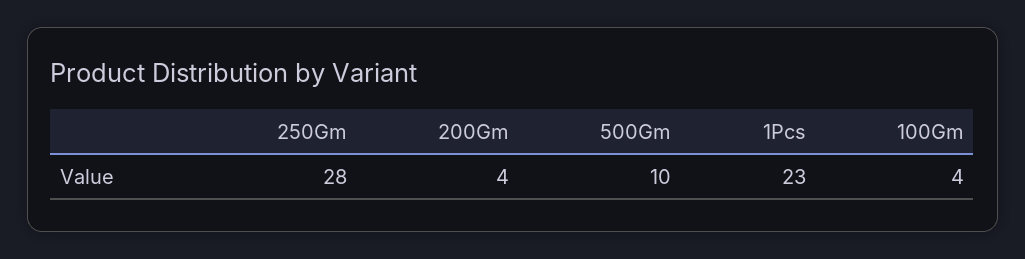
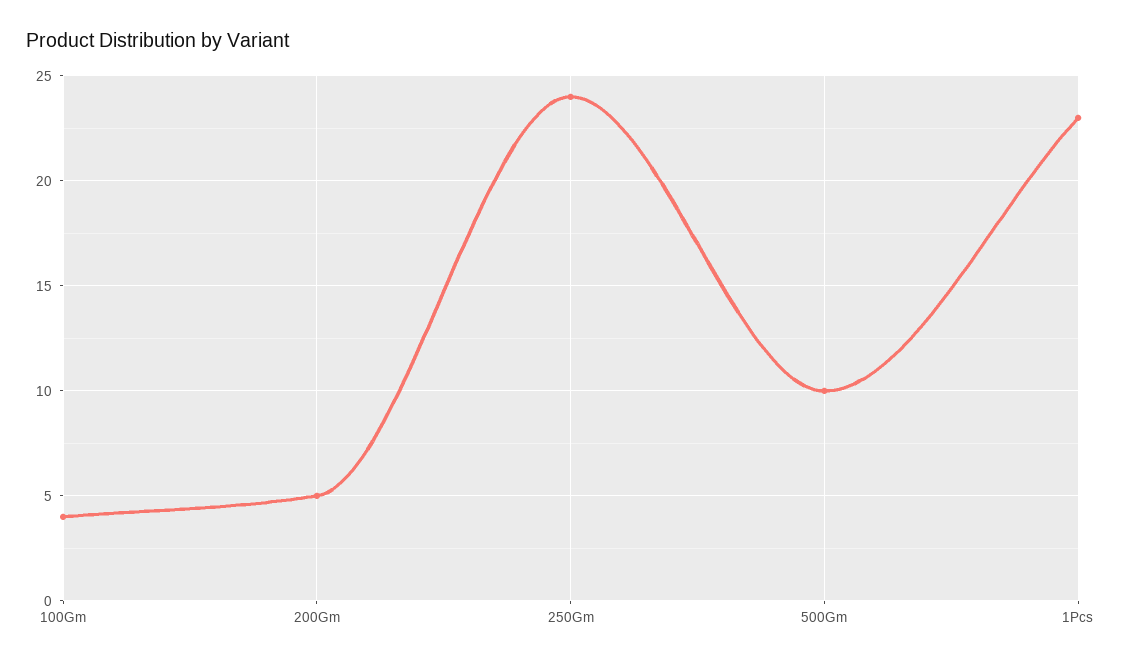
250Gm: 28 -> 24
200Gm: 4 -> 5

